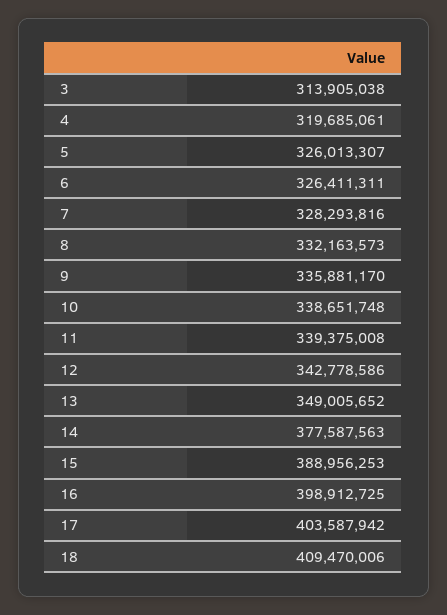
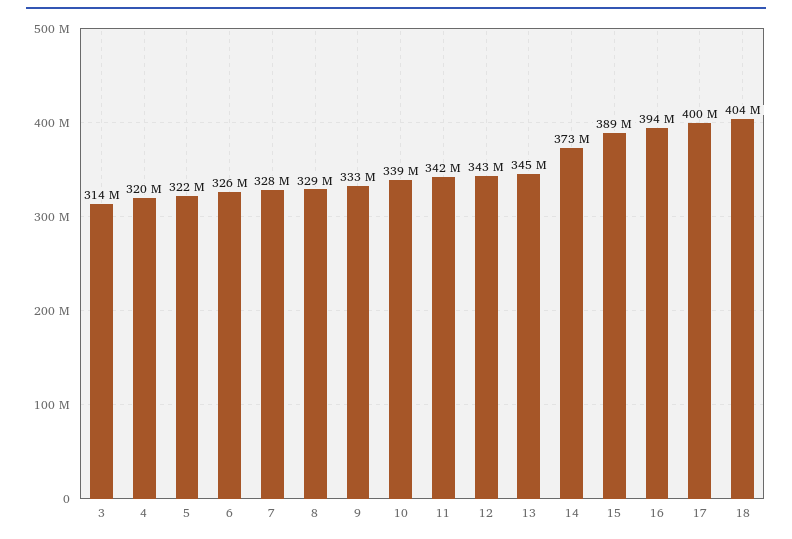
5: 326013307 -> 322000000
8: 332163573 -> 329000000
9: 335881170 -> 333000000
11: 339375008 -> 342000000
13: 349005652 -> 345000000
14: 377587563 -> 373000000
16: 398912725 -> 394000000
17: 403587942 -> 400000000
18: 409470006 -> 404000000

